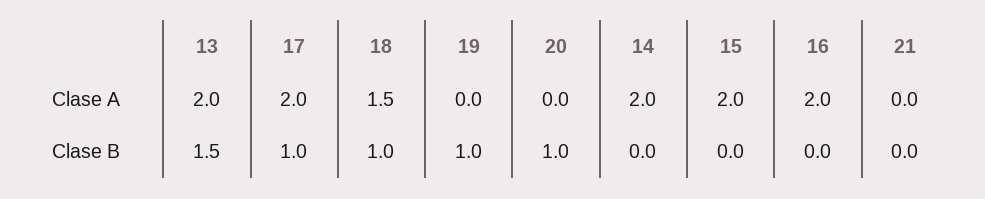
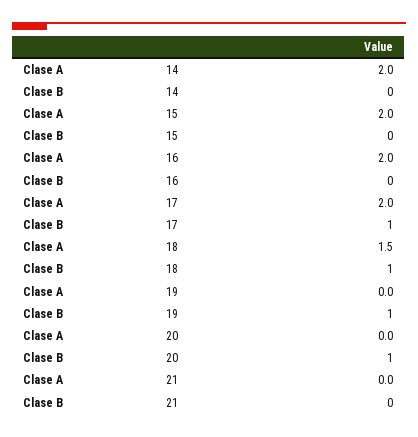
13, Clase A: 2 -> none
13, Clase B: 1.5 -> none

